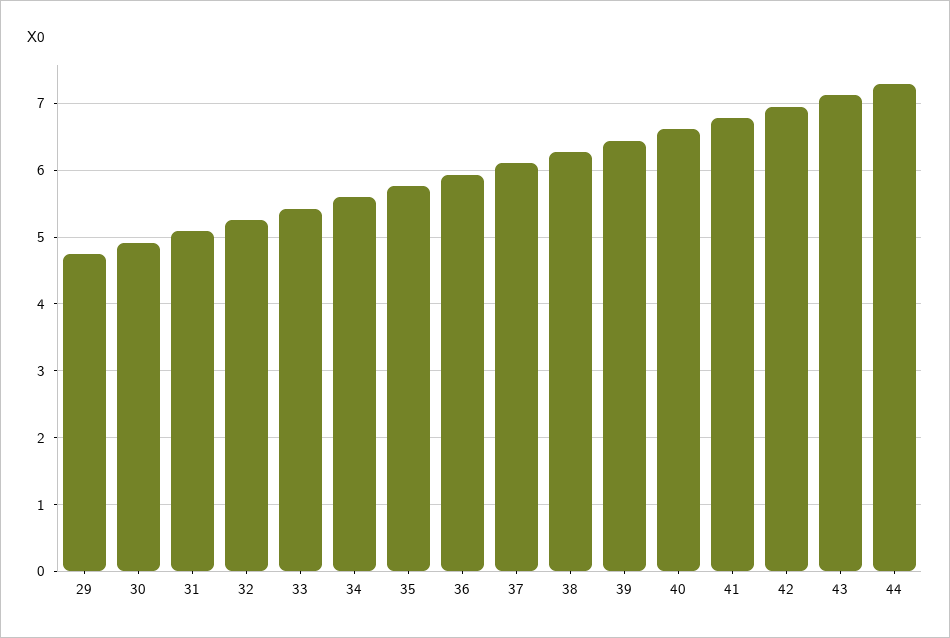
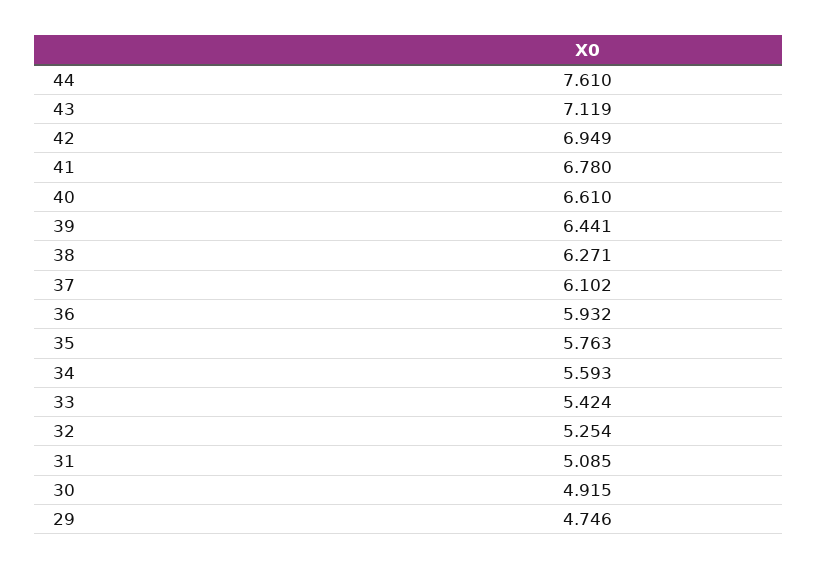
44: 7.3 -> 7.61

